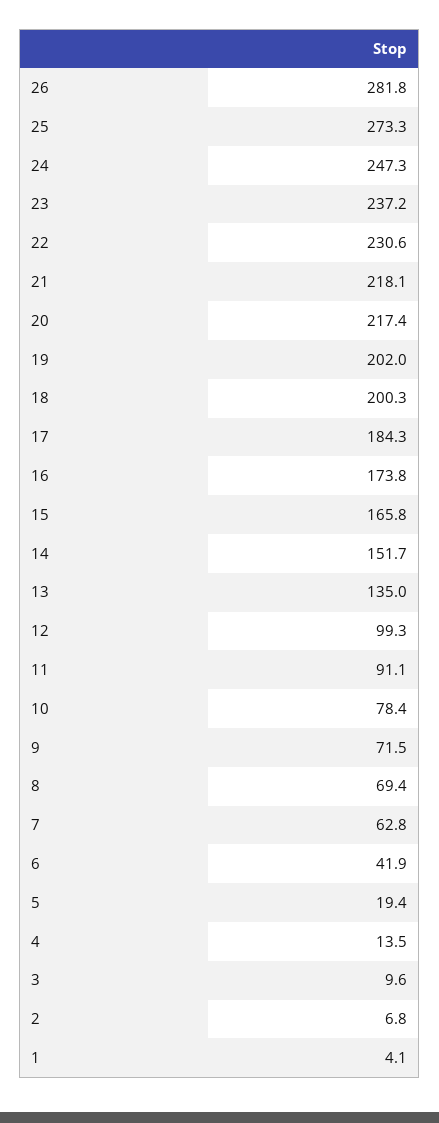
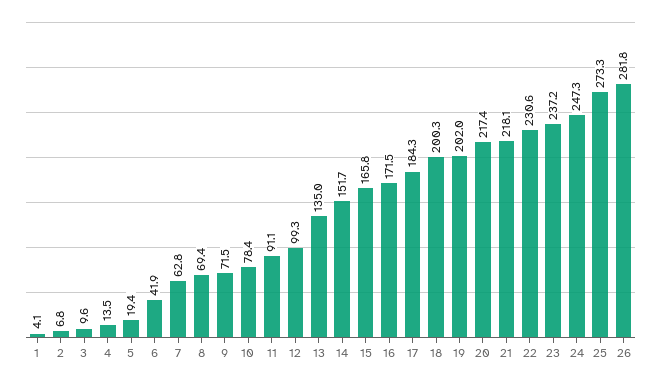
16: 173.8 -> 171.5

